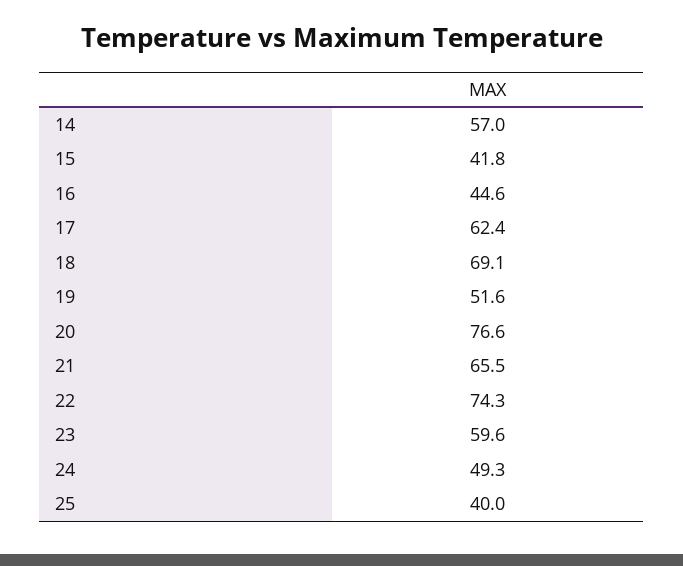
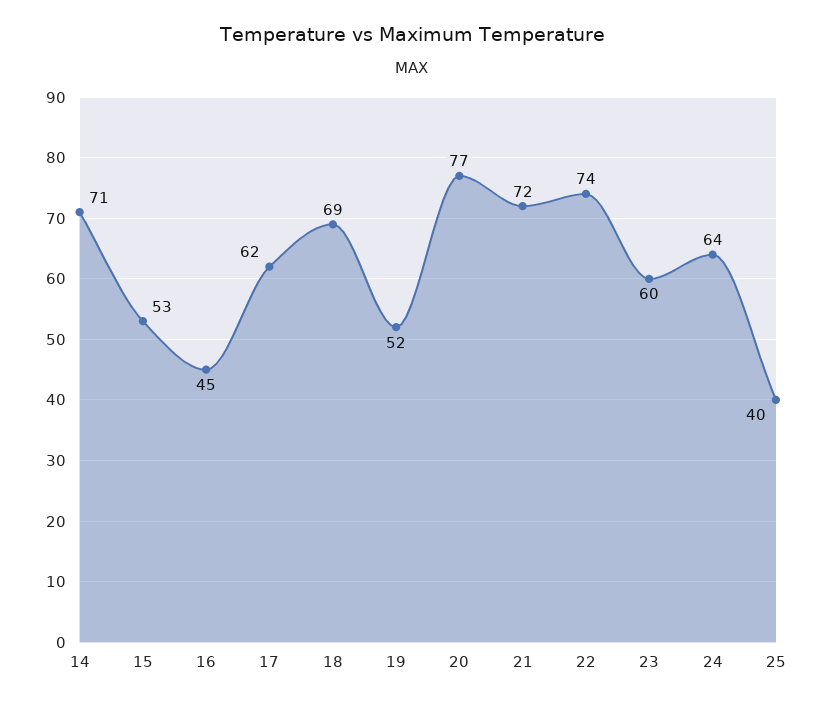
14: 57 -> 71
15: 41.8 -> 53
21: 65.5 -> 72
24: 49.3 -> 64

